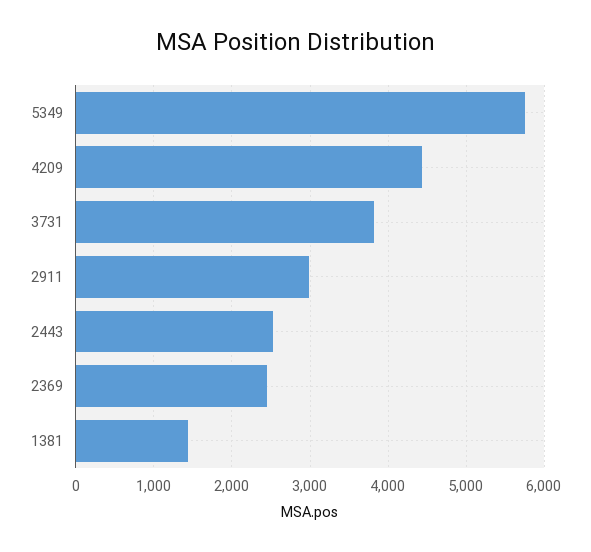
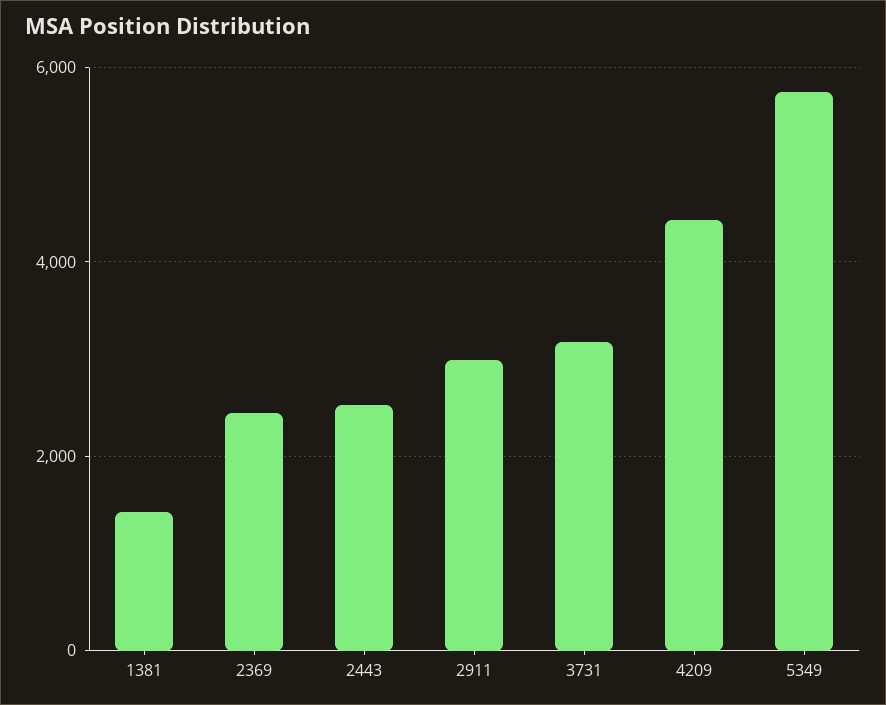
3731: 3800 -> 3200

